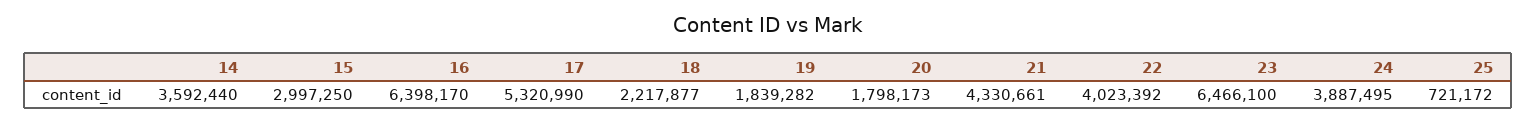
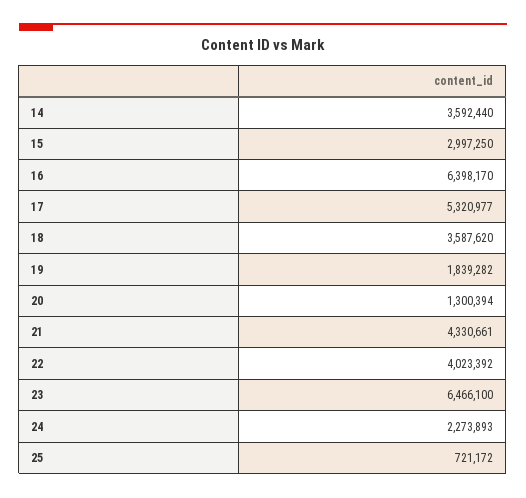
17: 5320990 -> 5320977
18: 2217877 -> 3587620
20: 1798173 -> 1300394
24: 3887495 -> 2273893

